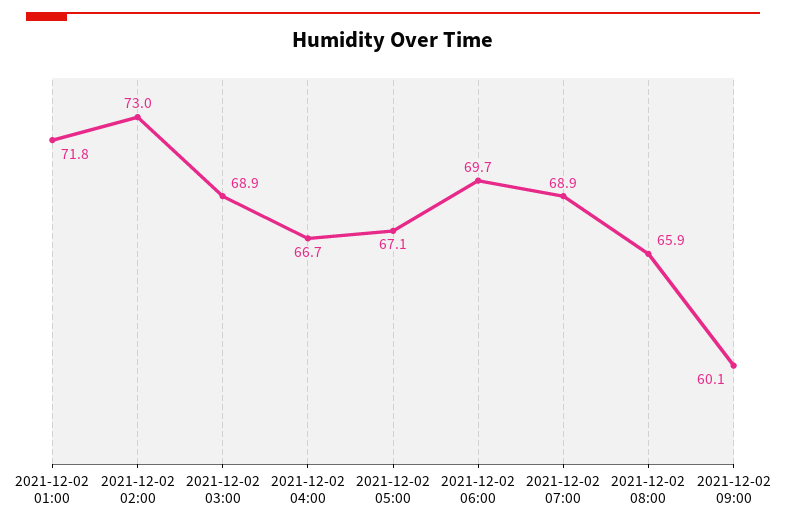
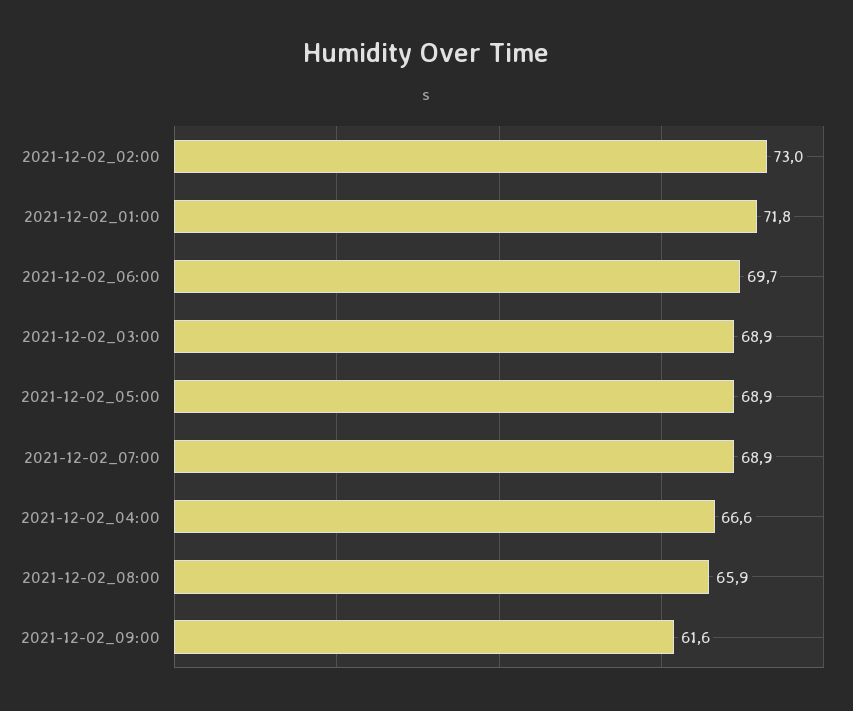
2021-12-02 04:00: 66.7 -> 66.6
2021-12-02 05:00: 67.1 -> 68.9
2021-12-02 09:00: 60.1 -> 61.6

